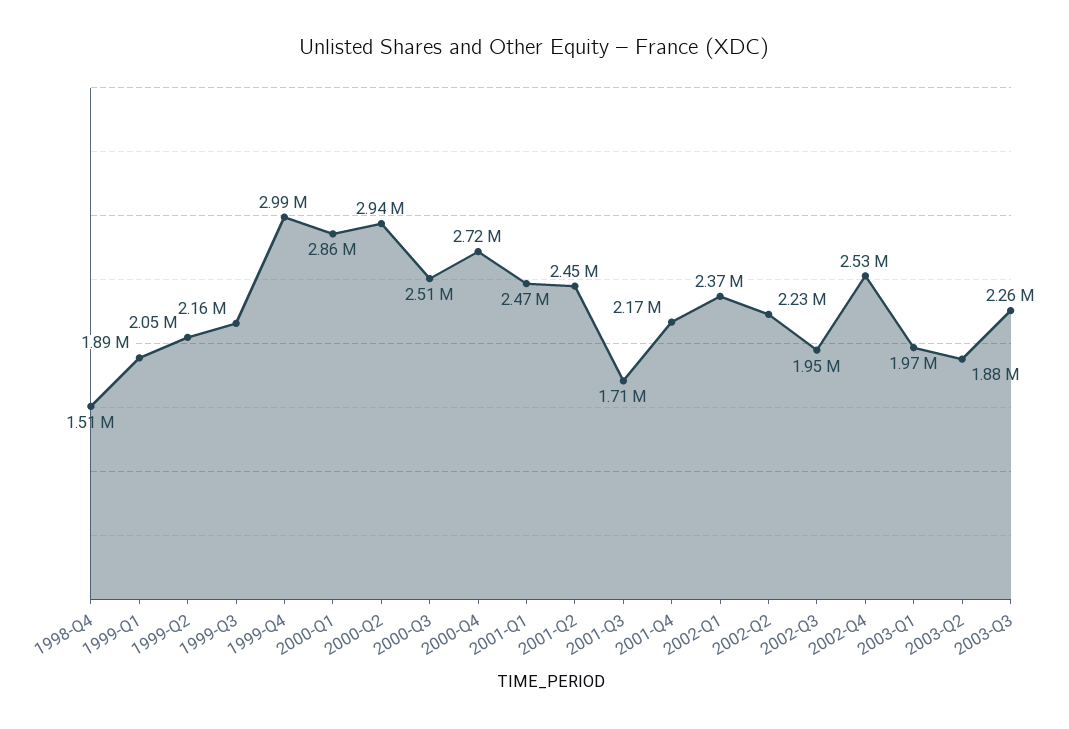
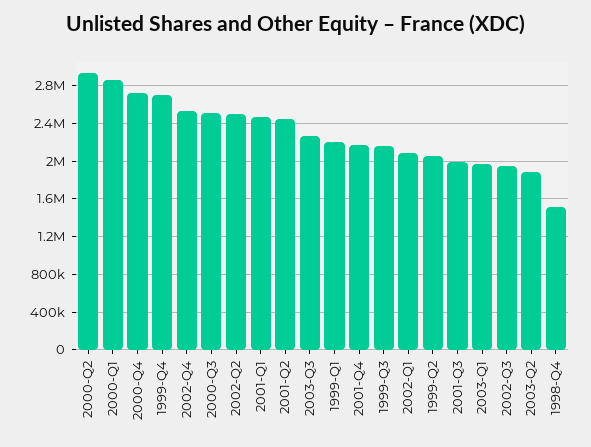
1999-Q1: 1890000 -> 2200000
1999-Q4: 2990000 -> 2700000
2001-Q3: 1710000 -> 2000000
2002-Q1: 2370000 -> 2100000
2002-Q2: 2230000 -> 2500000

